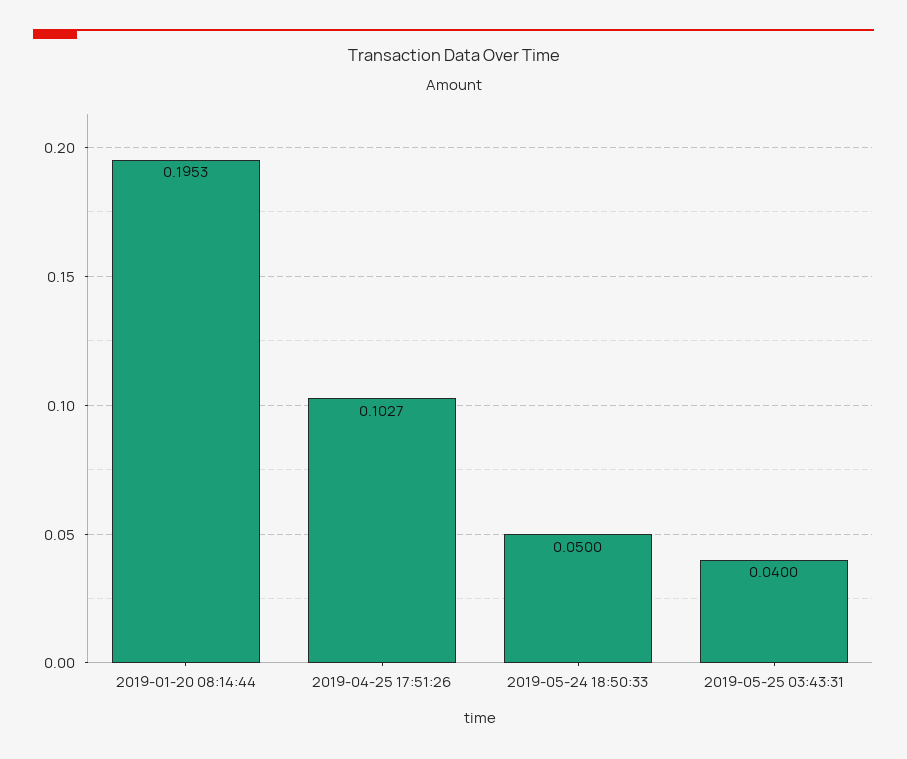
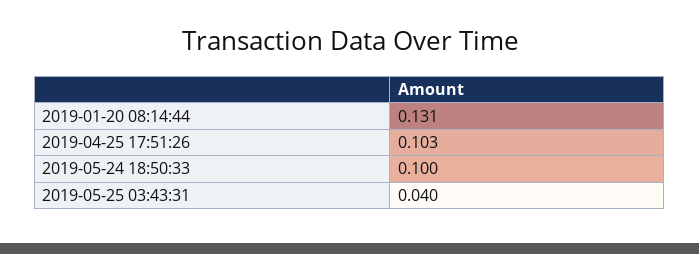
2019-01-20 08:14:44: 0.1953 -> 0.131
2019-05-24 18:50:33: 0.05 -> 0.1

